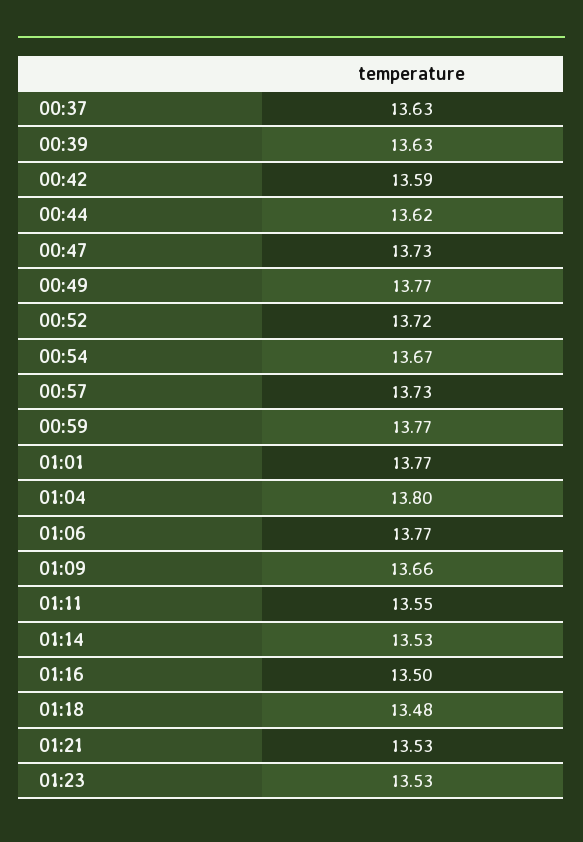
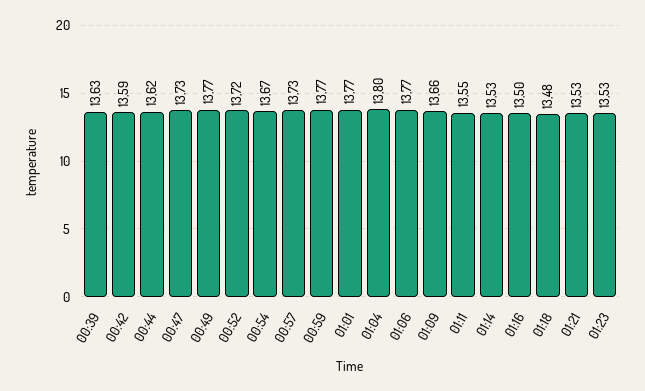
00:37: 13.63 -> none

